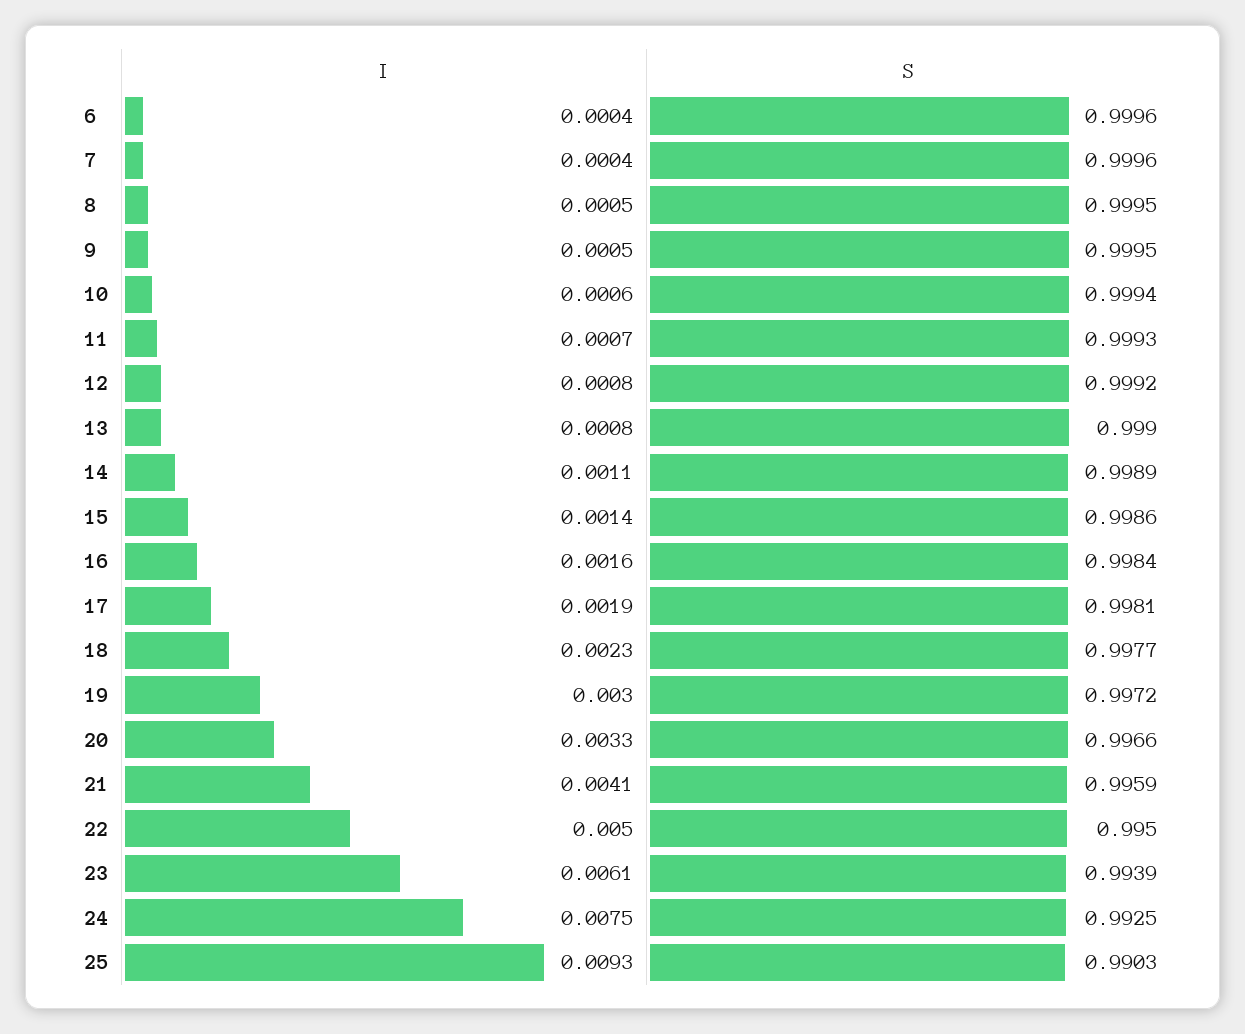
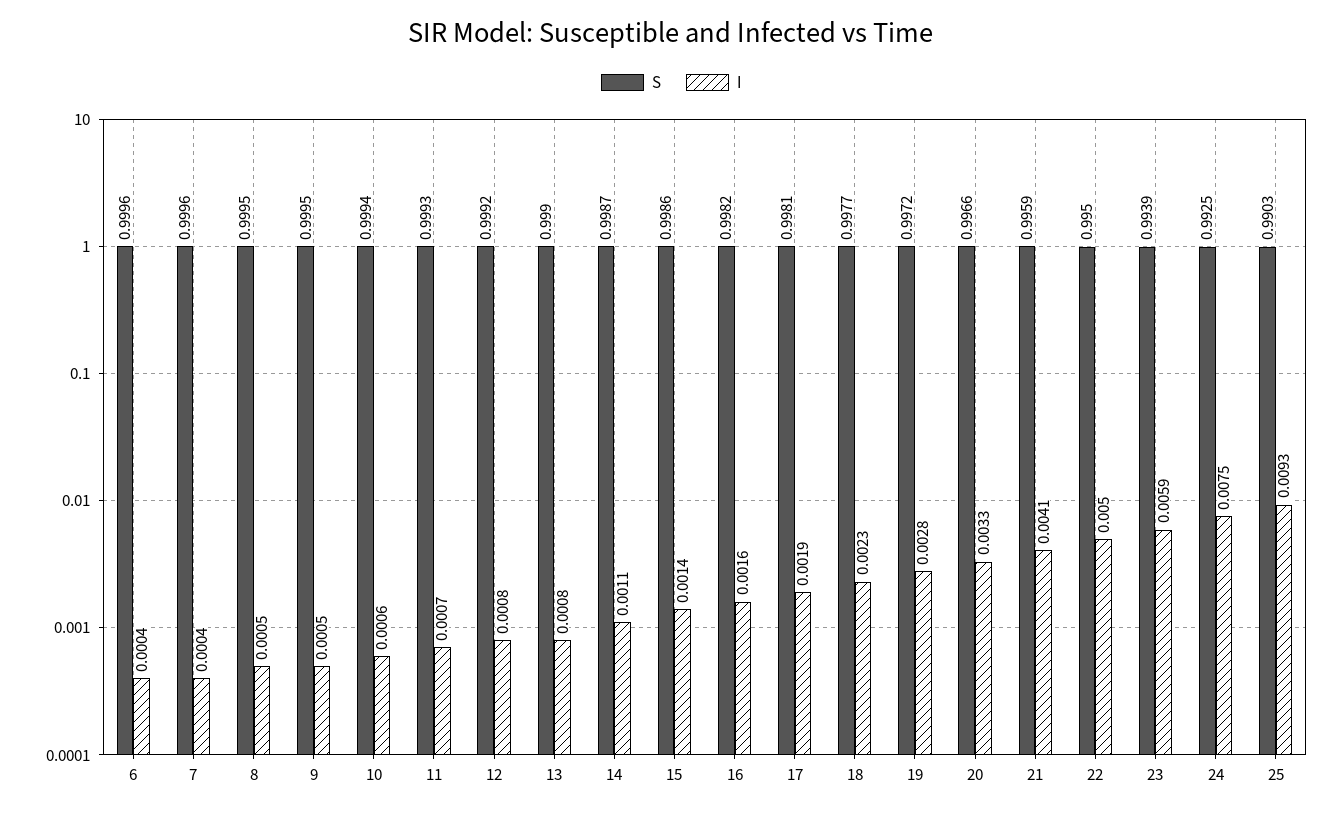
S, 14: 0.9989 -> 0.9987
S, 16: 0.9984 -> 0.9982
I, 19: 0.003 -> 0.0028
I, 23: 0.0061 -> 0.0059

